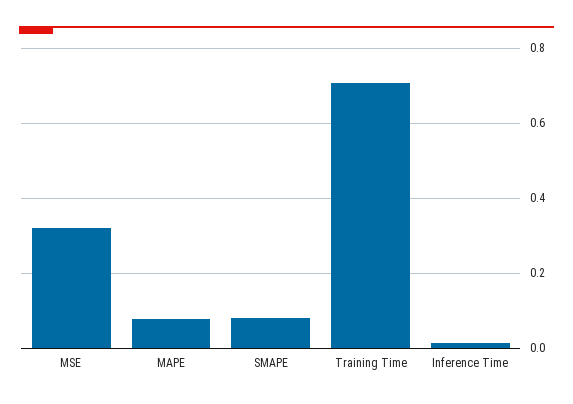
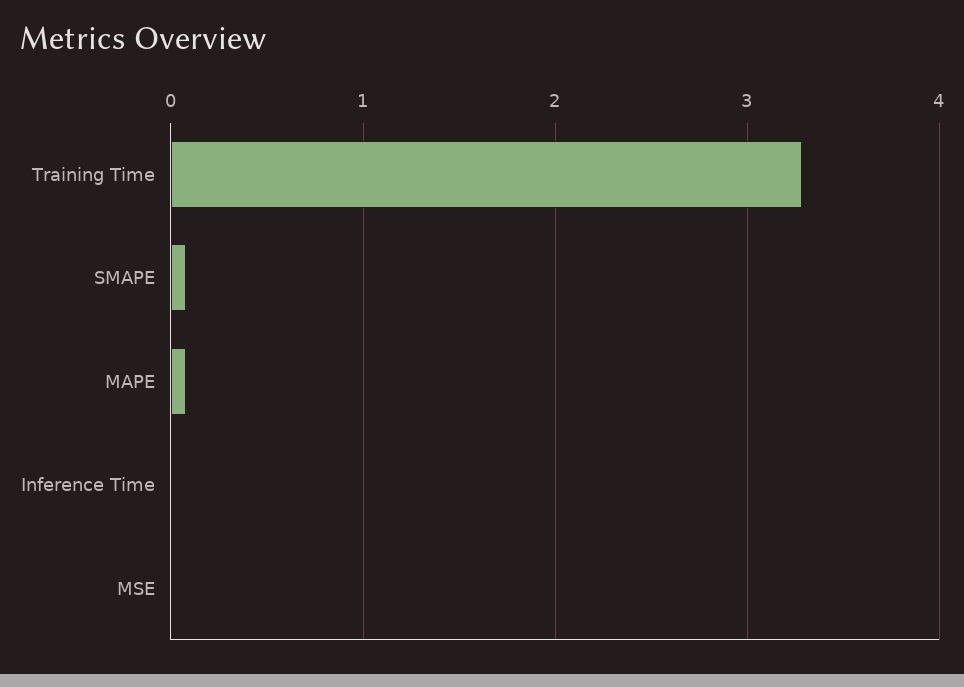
MSE: 0.32 -> 0
Training Time: 0.7 -> 3.3

